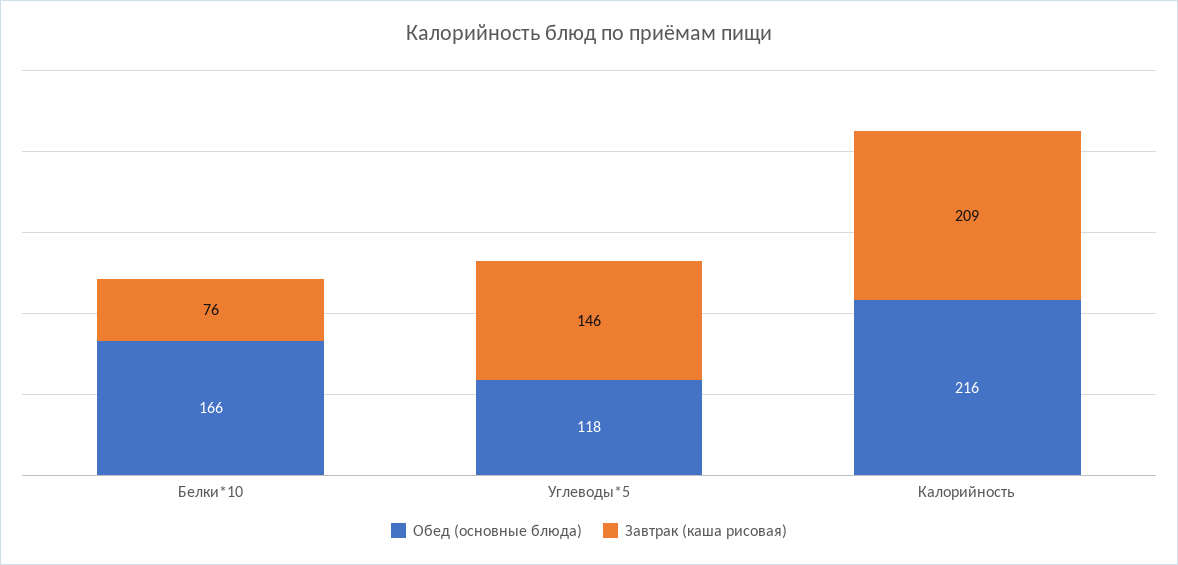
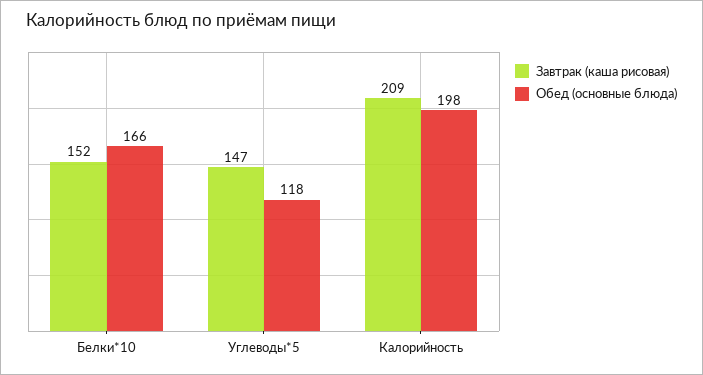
Завтрак (каша рисовая), Белки*10: 76 -> 152
Завтрак (каша рисовая), Углеводы*5: 146 -> 147
Обед (основные блюда), Калорийность: 216 -> 198

